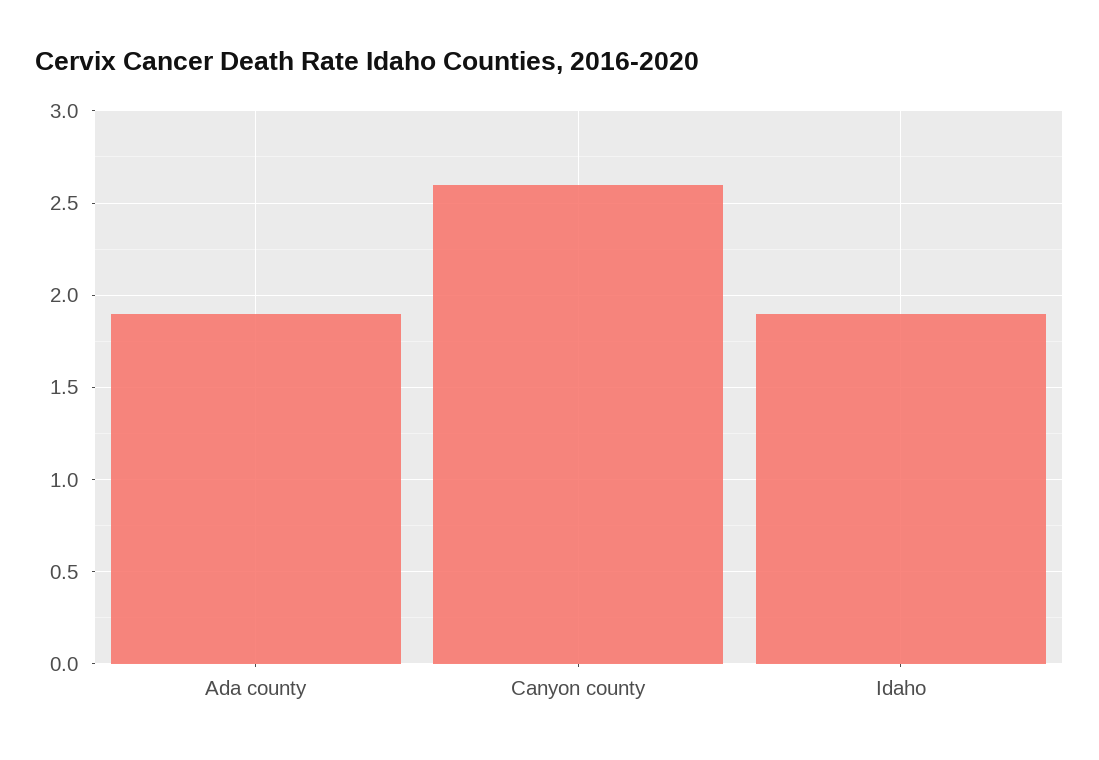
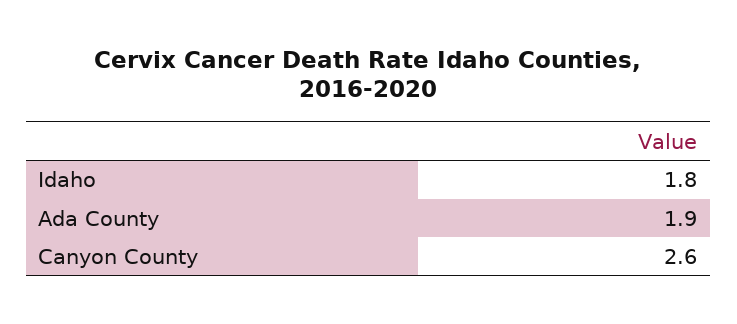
Idaho: 1.9 -> 1.8

